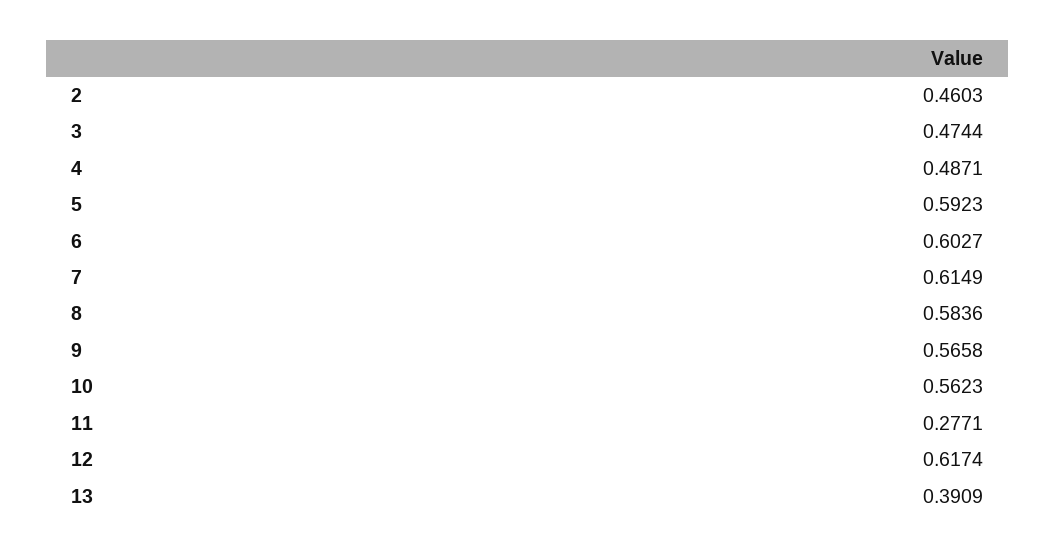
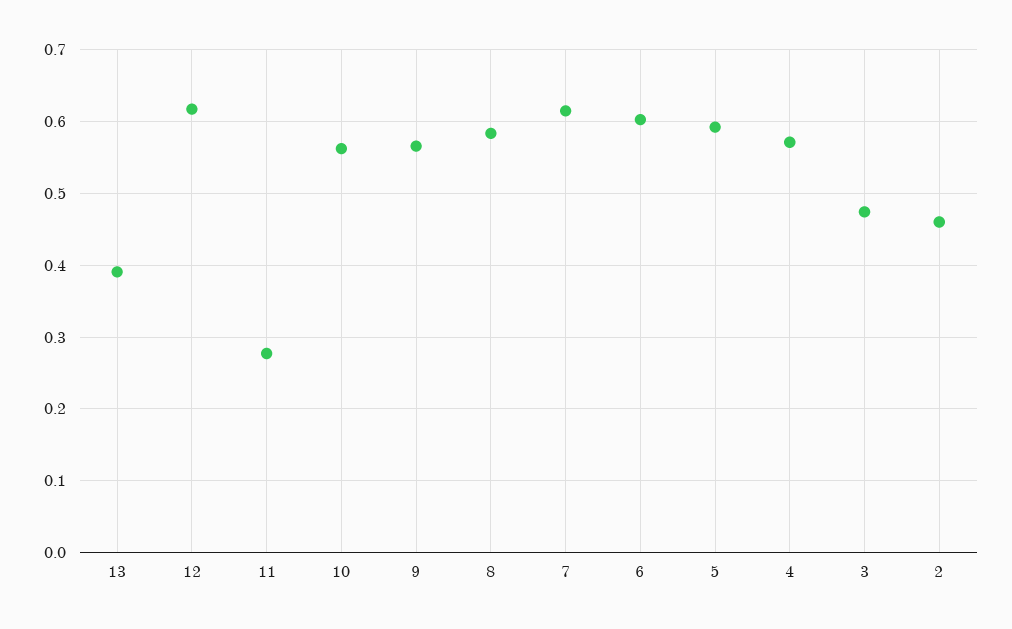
4: 0.4871 -> 0.57

